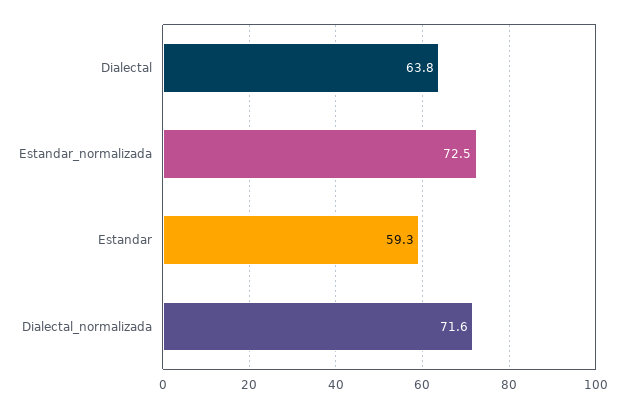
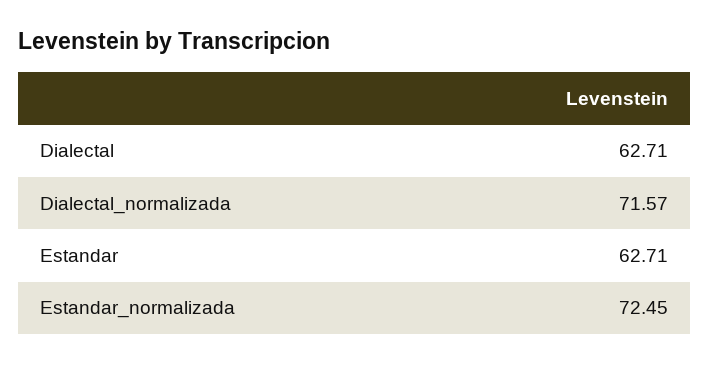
Dialectal: 63.8 -> 62.71
Estandar: 59.3 -> 62.71

